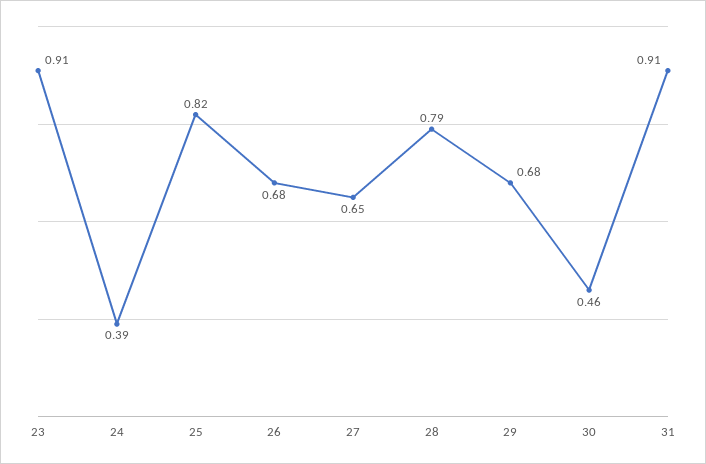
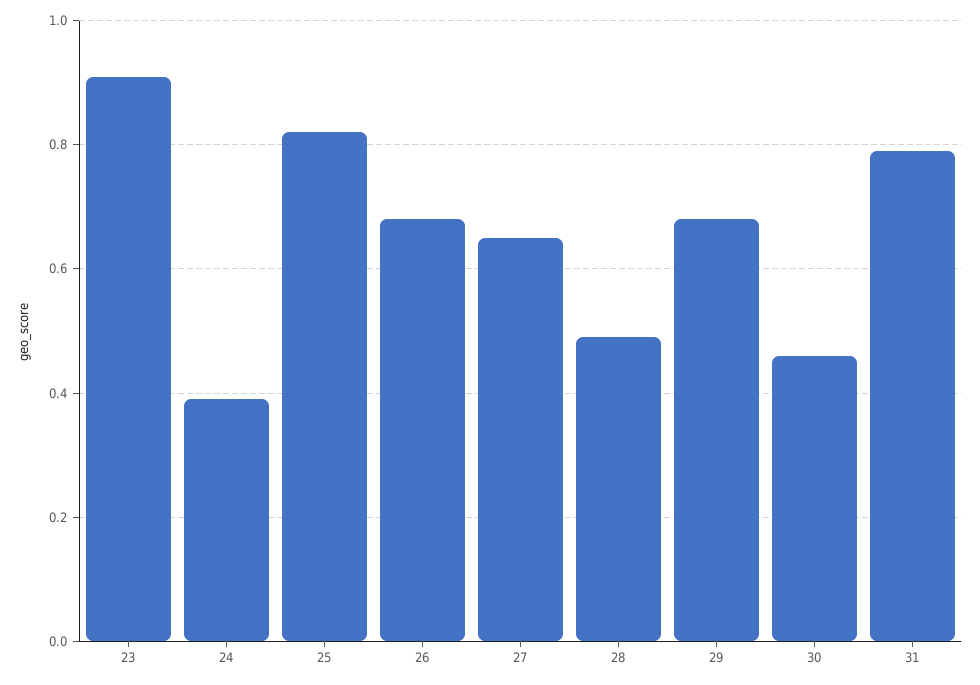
28: 0.79 -> 0.5
31: 0.91 -> 0.8

